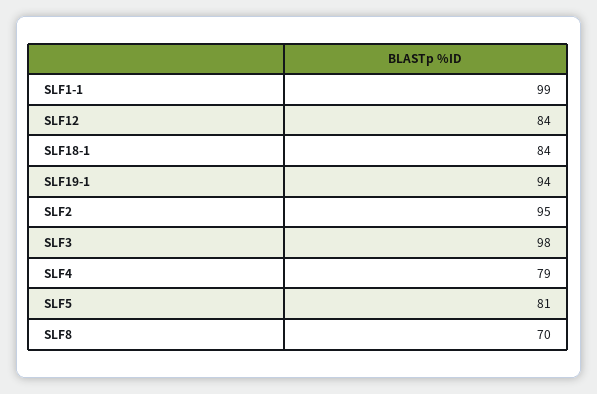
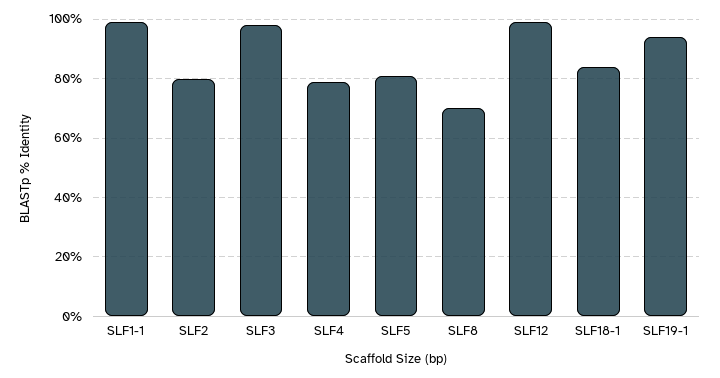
SLF12: 84 -> 100
SLF2: 95 -> 80

